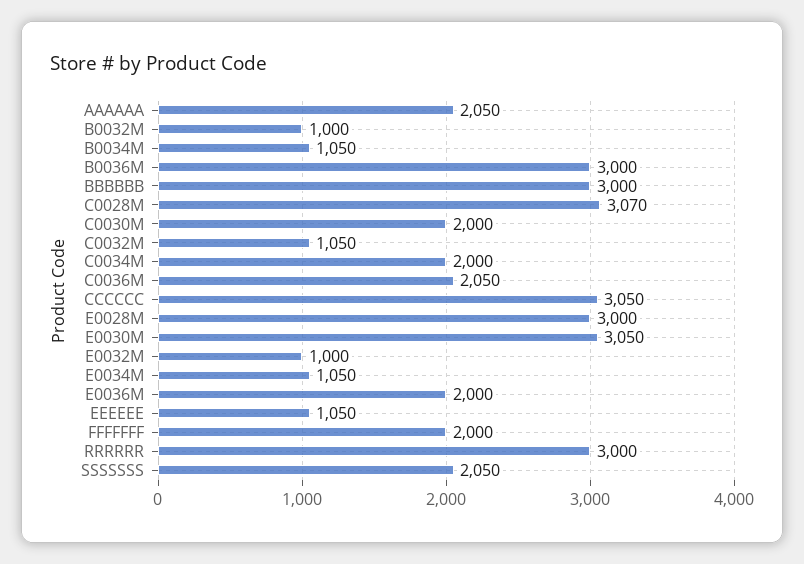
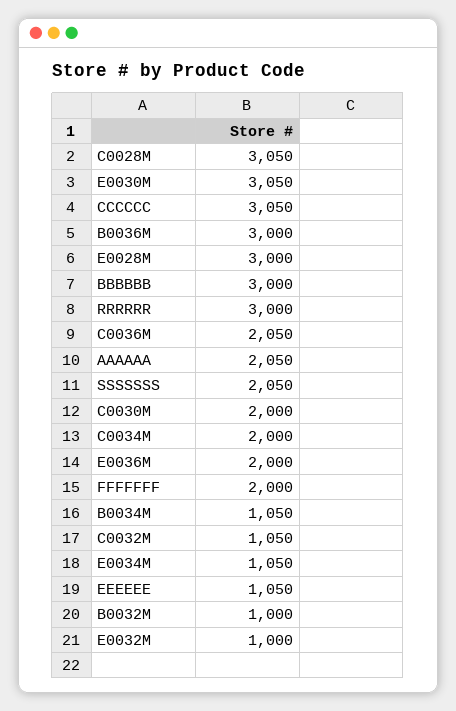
C0028M: 3070 -> 3050

